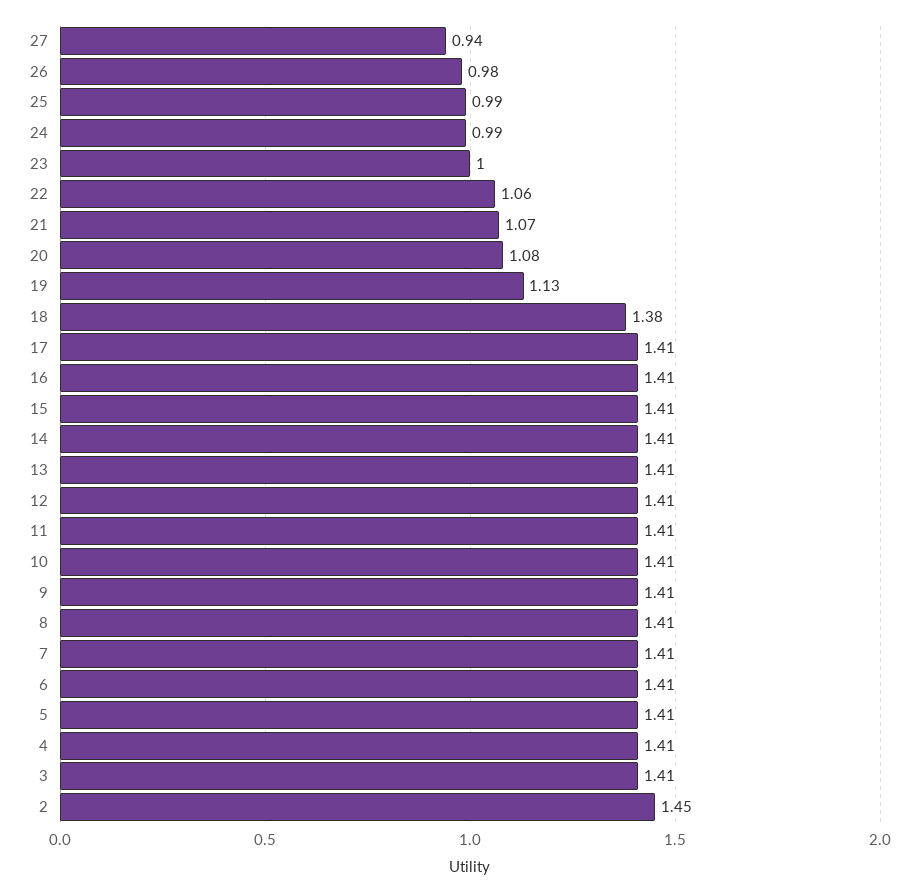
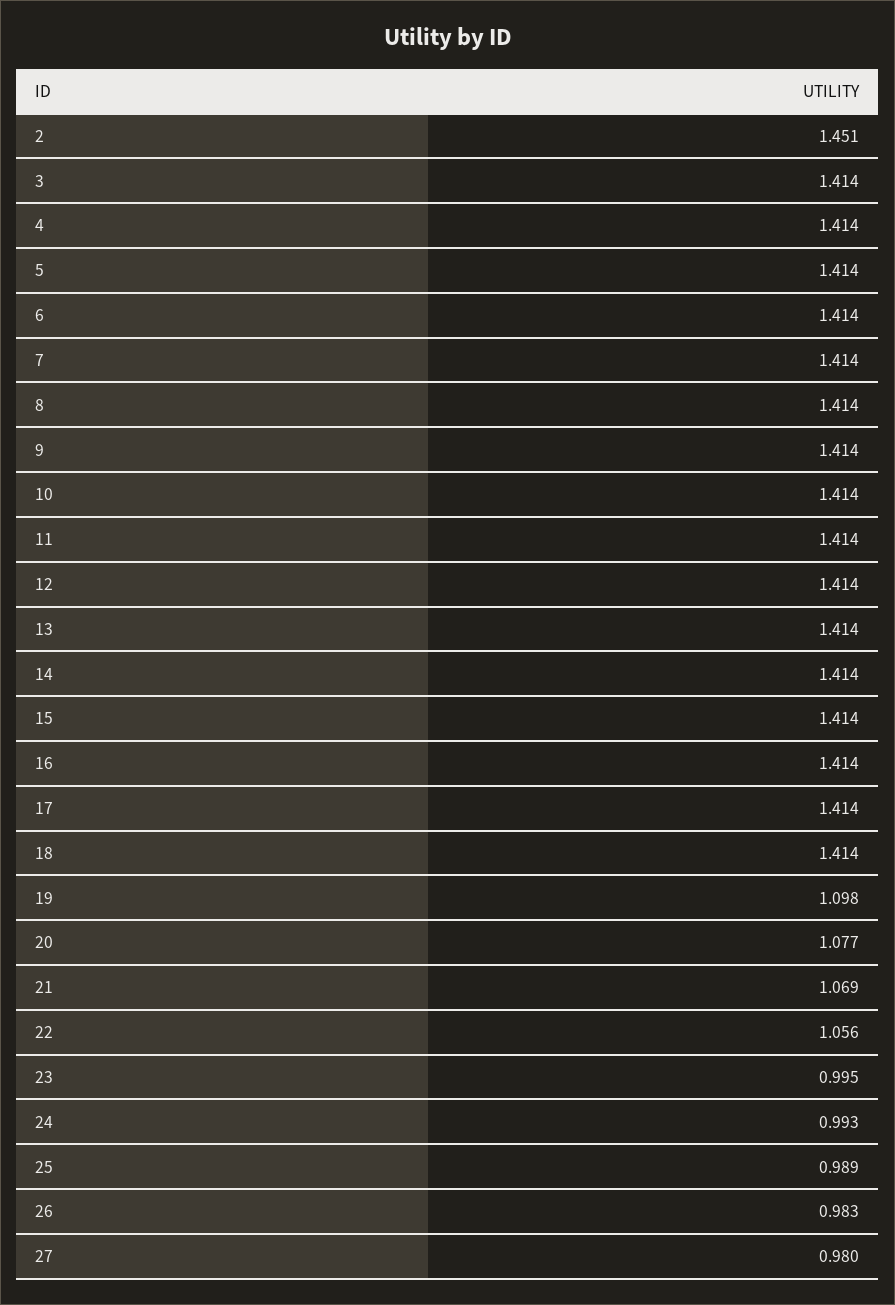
27: 0.94 -> 0.98
19: 1.13 -> 1.098
18: 1.38 -> 1.414

